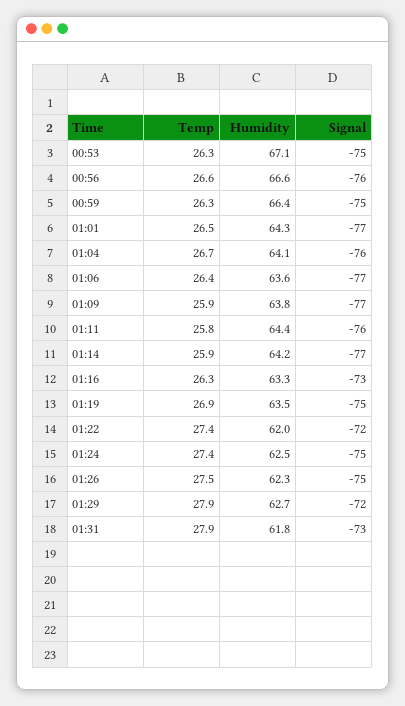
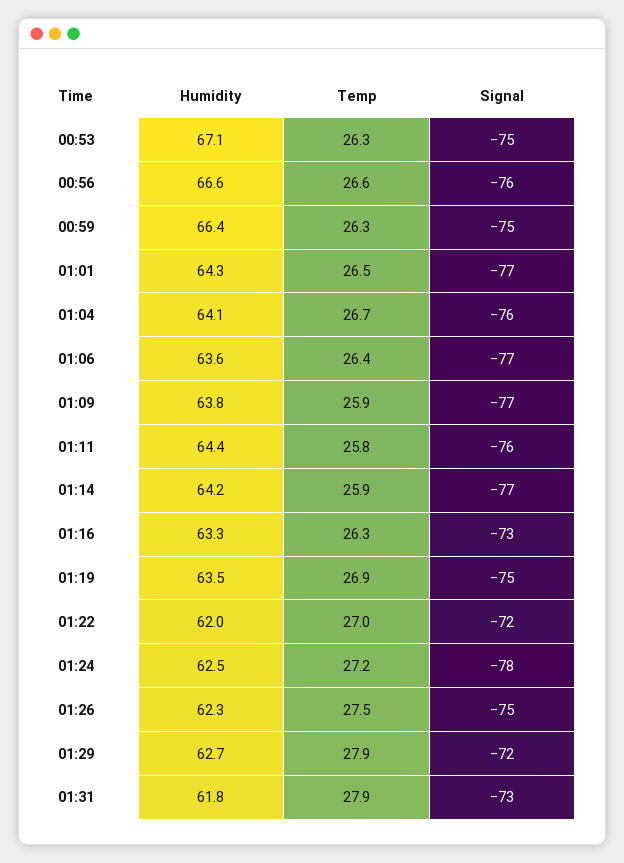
Temp, 01:22: 27.4 -> 27
Temp, 01:24: 27.4 -> 27.2
Signal, 01:24: -75 -> -78

